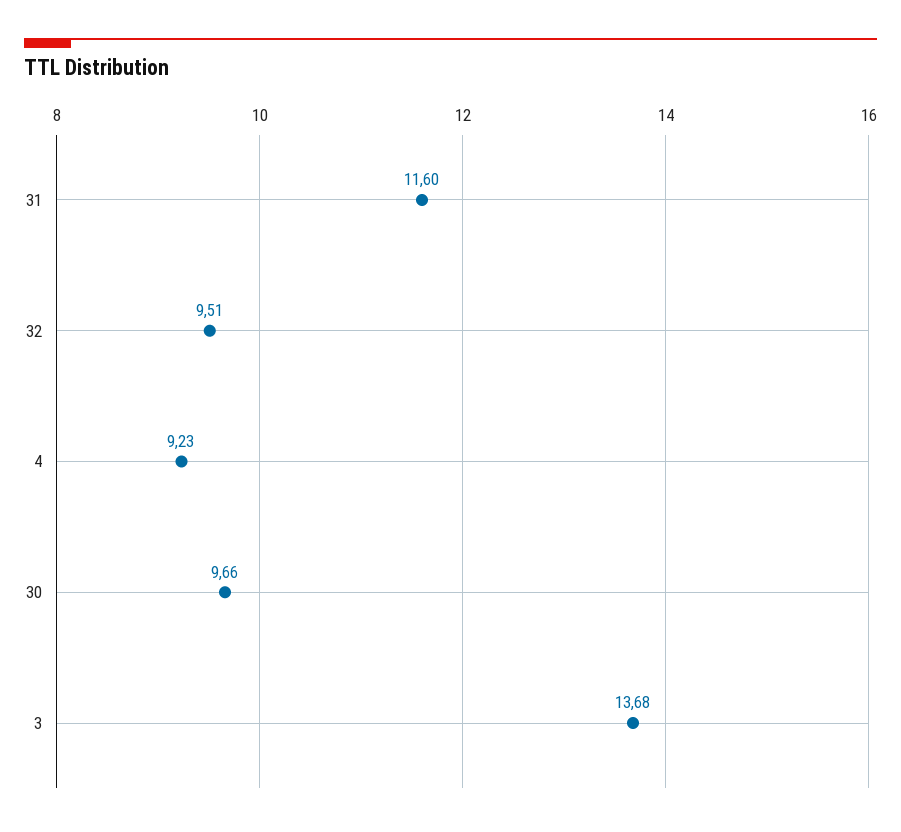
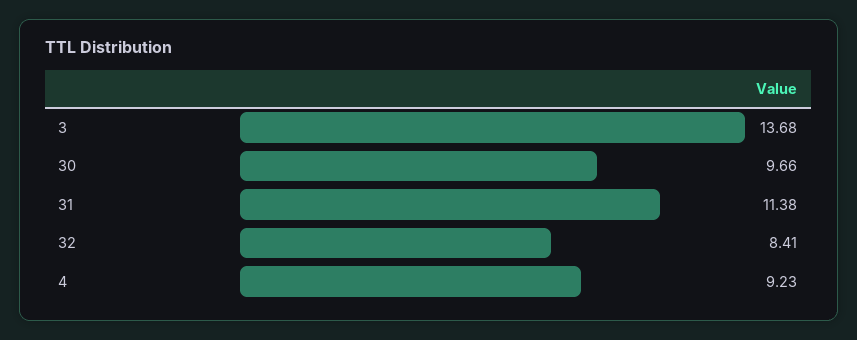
31: 11.6 -> 11.38
32: 9.51 -> 8.41

